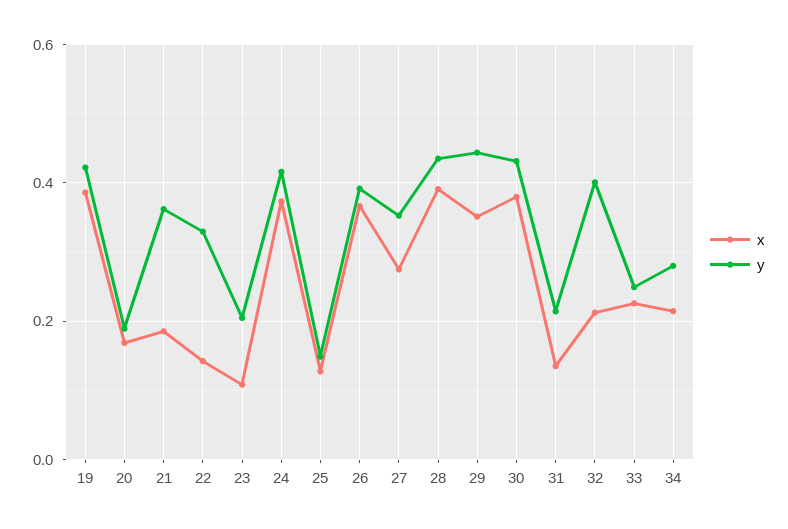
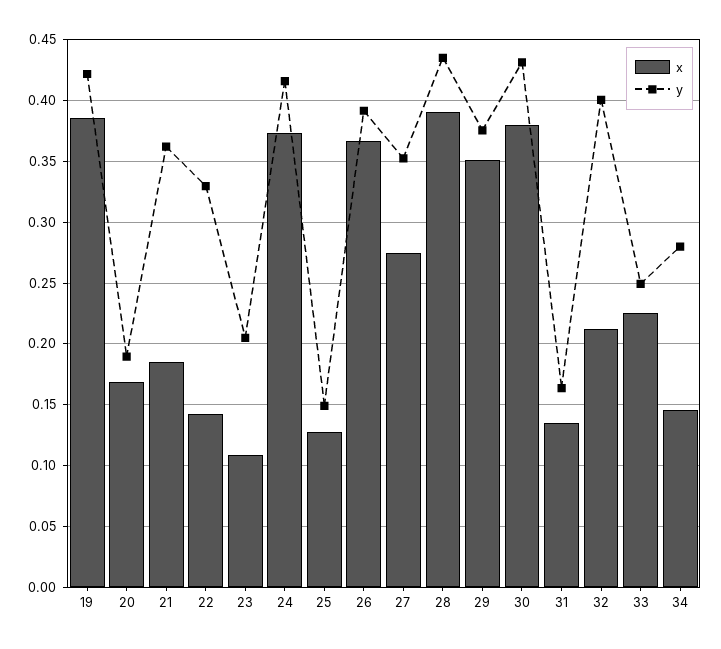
y, 29: 0.44 -> 0.375
y, 31: 0.22 -> 0.165
x, 34: 0.22 -> 0.145

